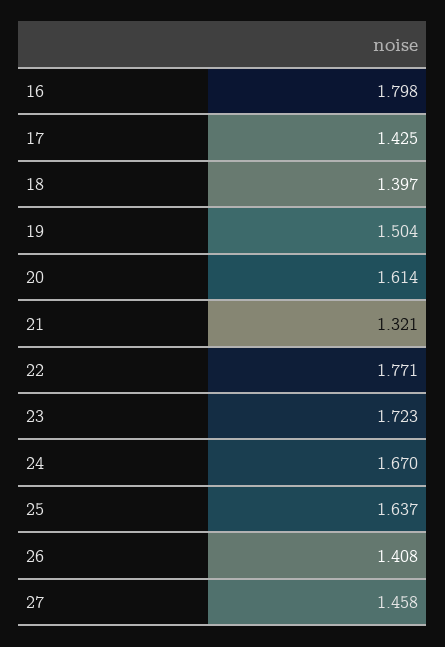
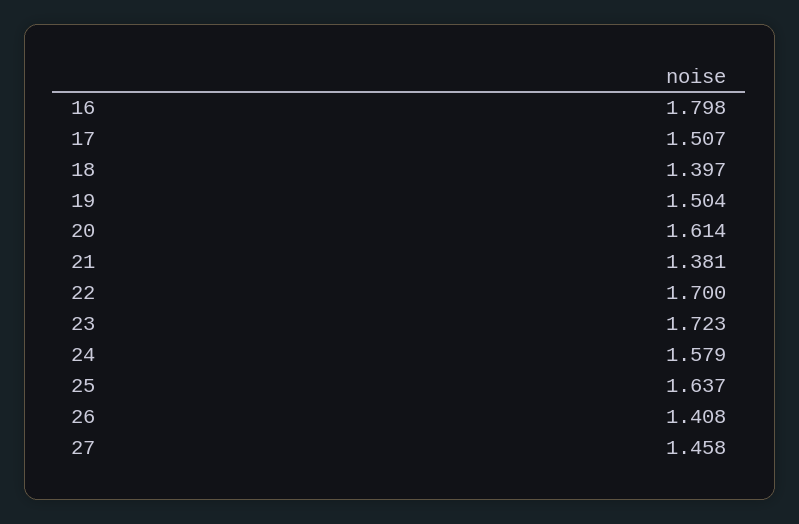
17: 1.425 -> 1.507
21: 1.321 -> 1.381
22: 1.771 -> 1.7
24: 1.67 -> 1.579

